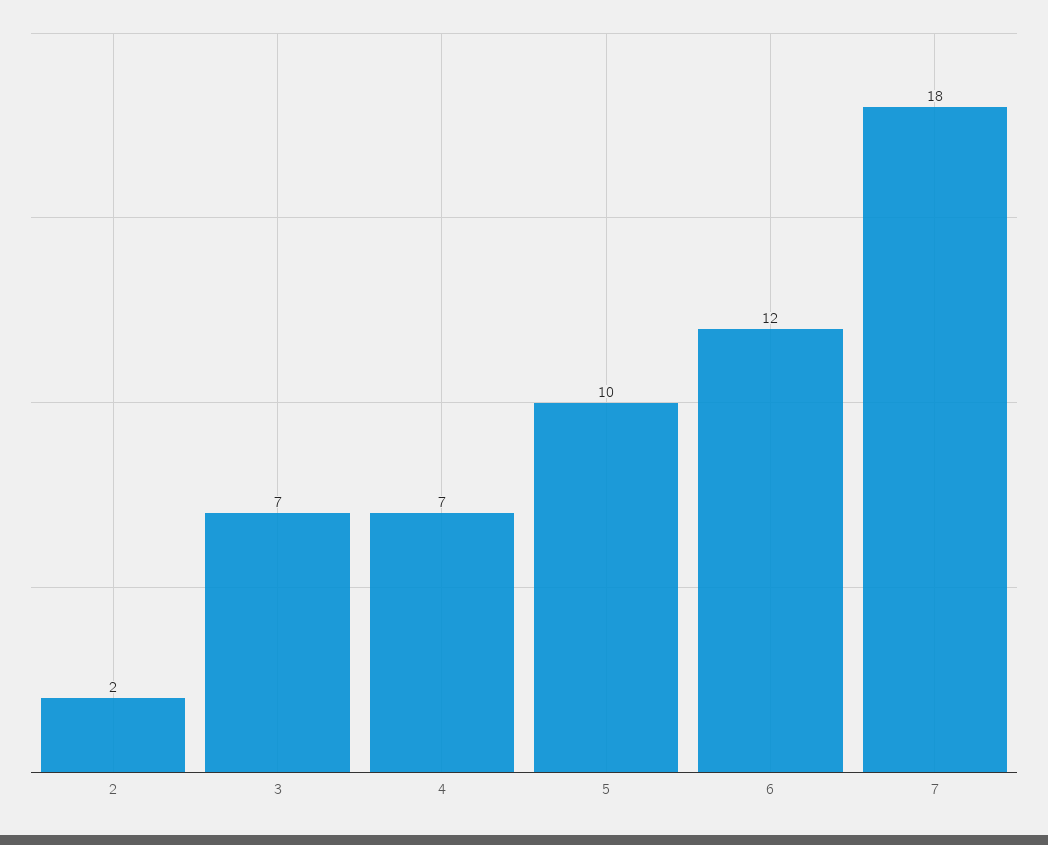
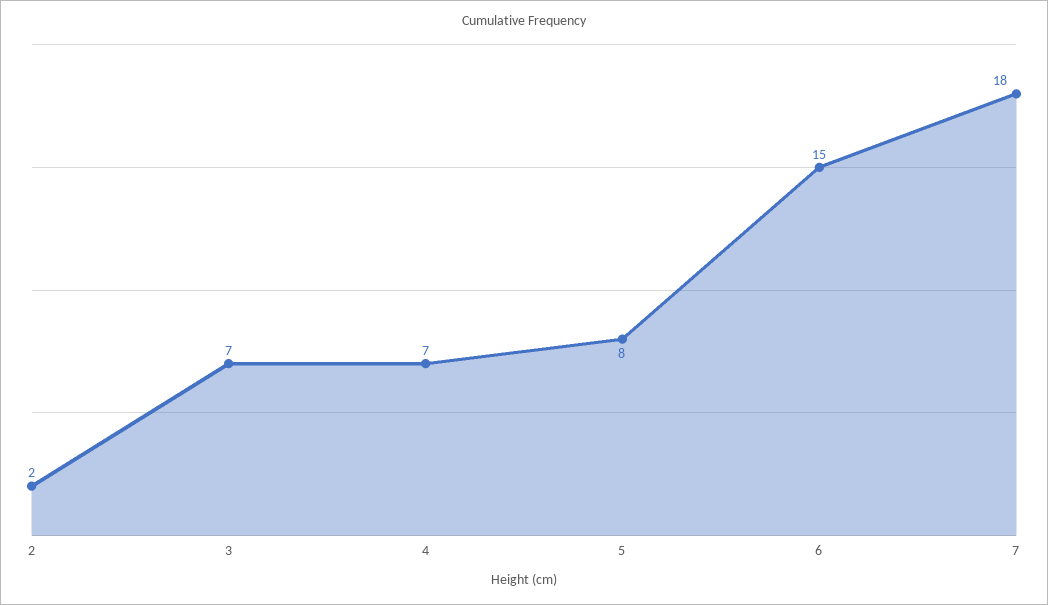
5: 10 -> 8
6: 12 -> 15

